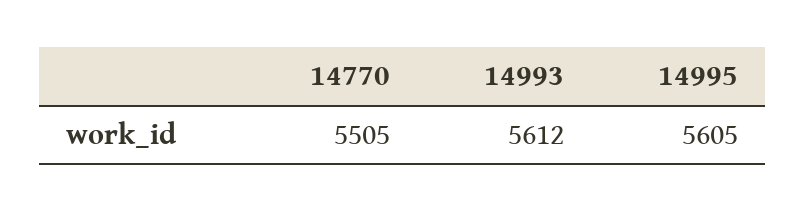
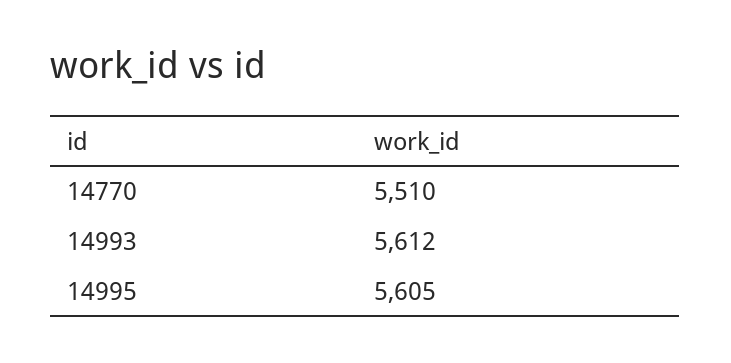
14770: 5505 -> 5510

